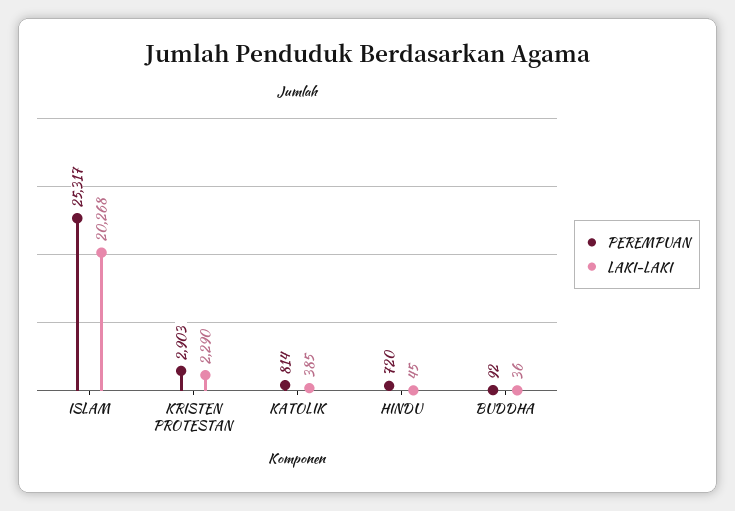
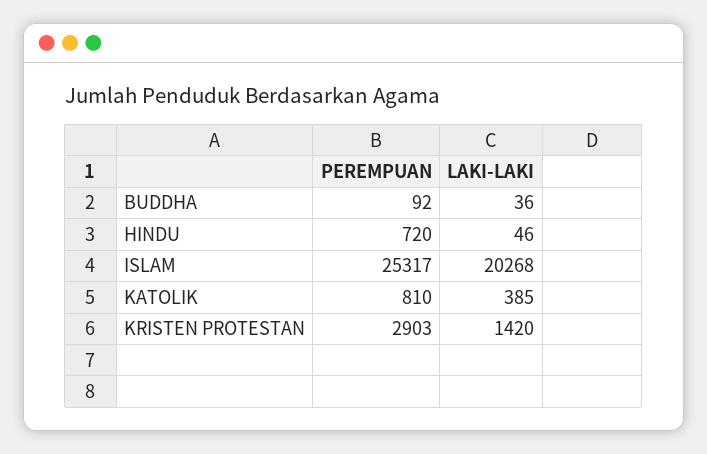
LAKI-LAKI, KRISTEN PROTESTAN: 2290 -> 1420
PEREMPUAN, KATOLIK: 814 -> 810
LAKI-LAKI, HINDU: 45 -> 46

